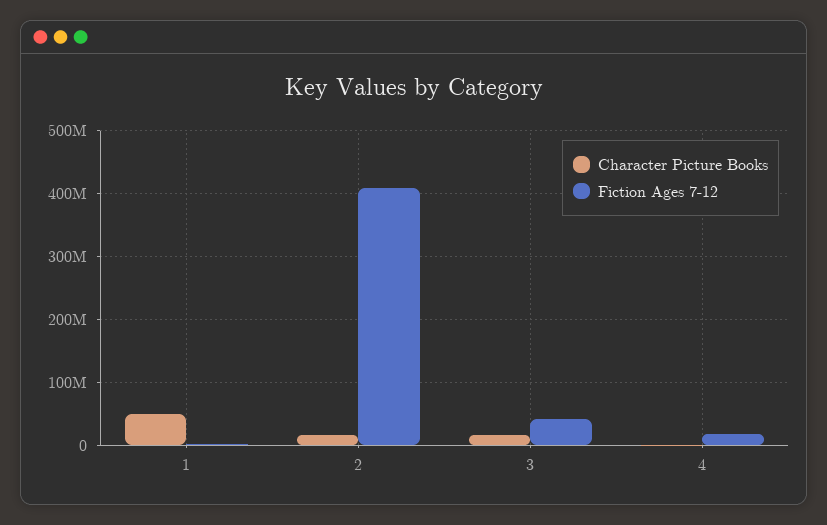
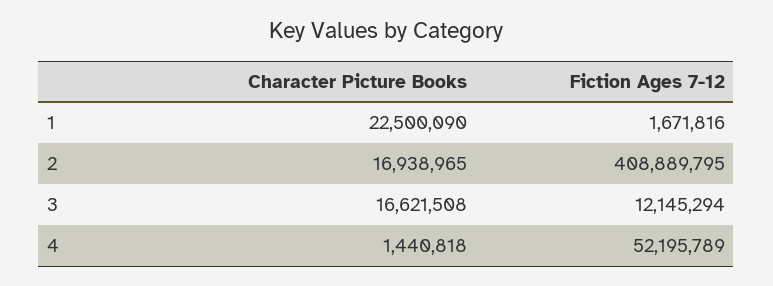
Character Picture Books, 1: 50000000 -> 22500090
Fiction Ages 7-12, 3: 40000000 -> 12145294
Fiction Ages 7-12, 4: 20000000 -> 52195789

